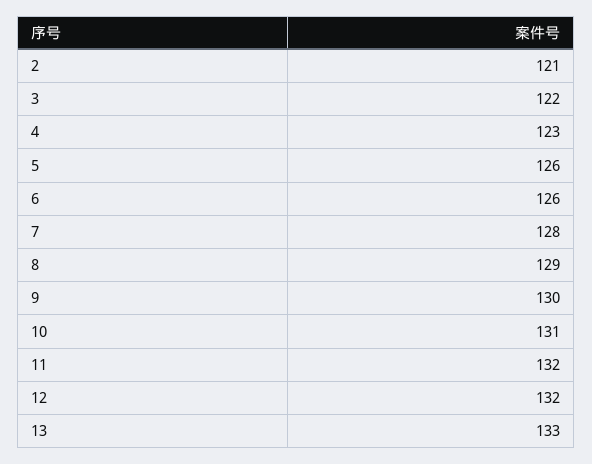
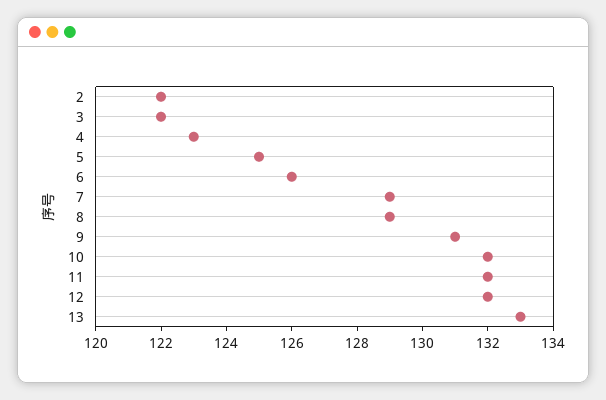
2: 121 -> 122
5: 126 -> 125
7: 128 -> 129
9: 130 -> 131
10: 131 -> 132

